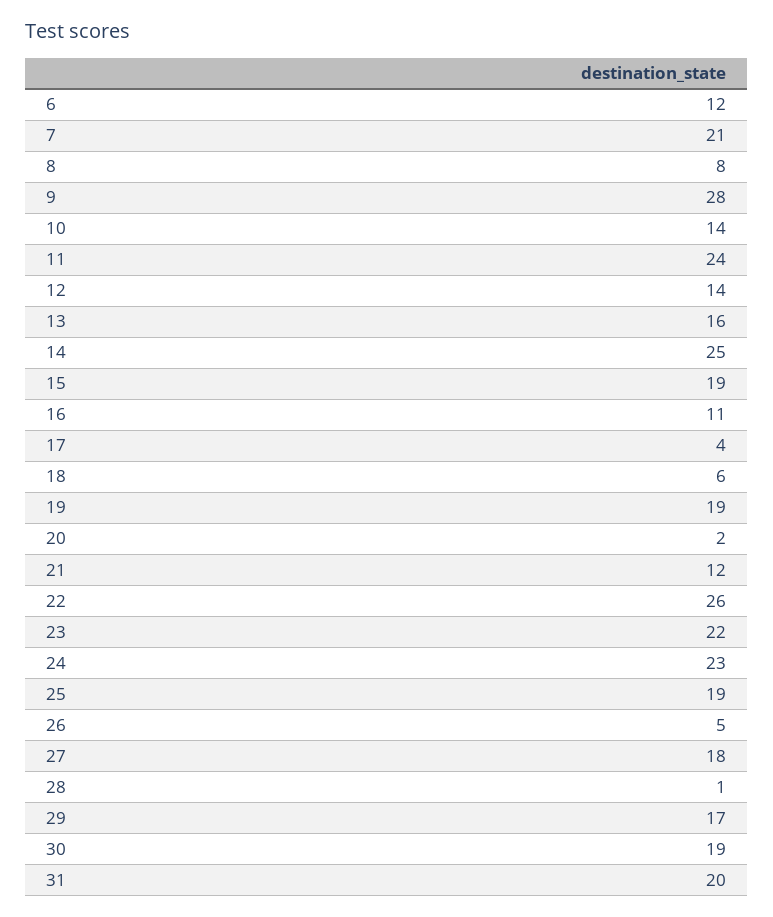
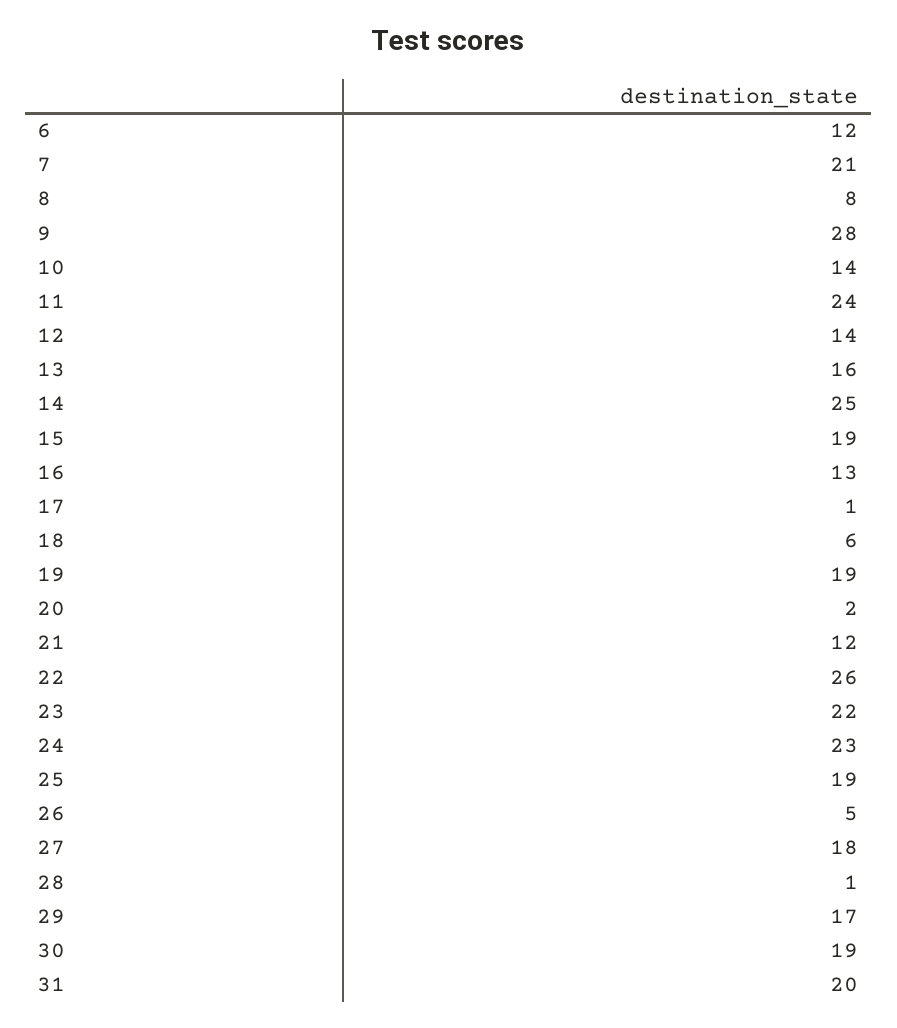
16: 11 -> 13
17: 4 -> 1

